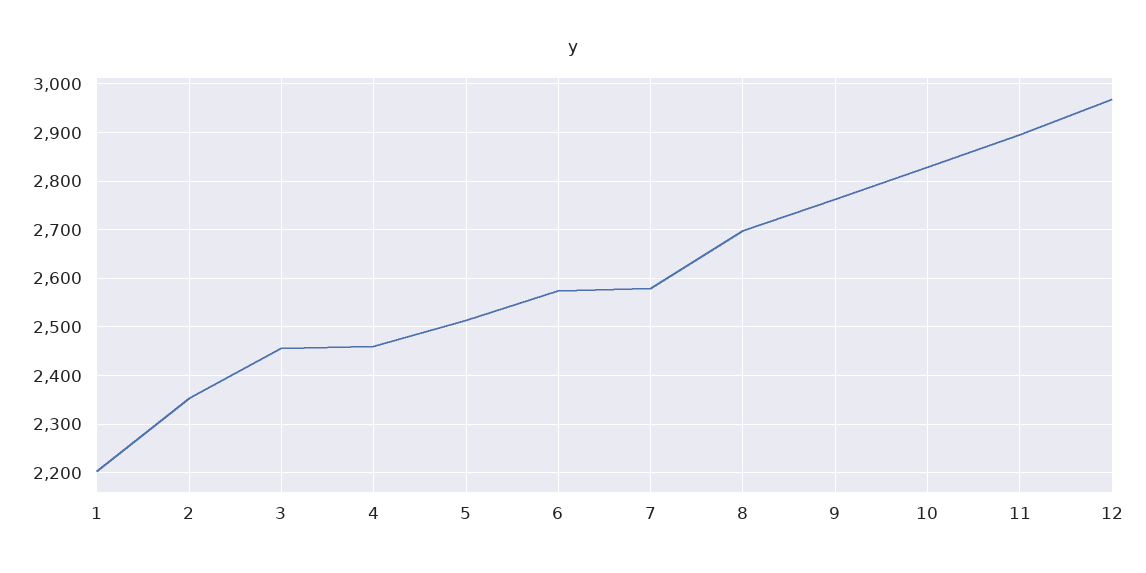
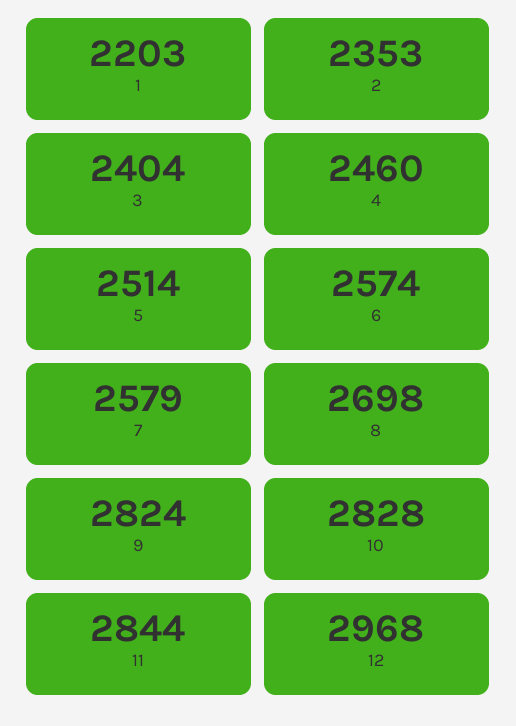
3: 2460 -> 2404
9: 2760 -> 2824
11: 2900 -> 2844

